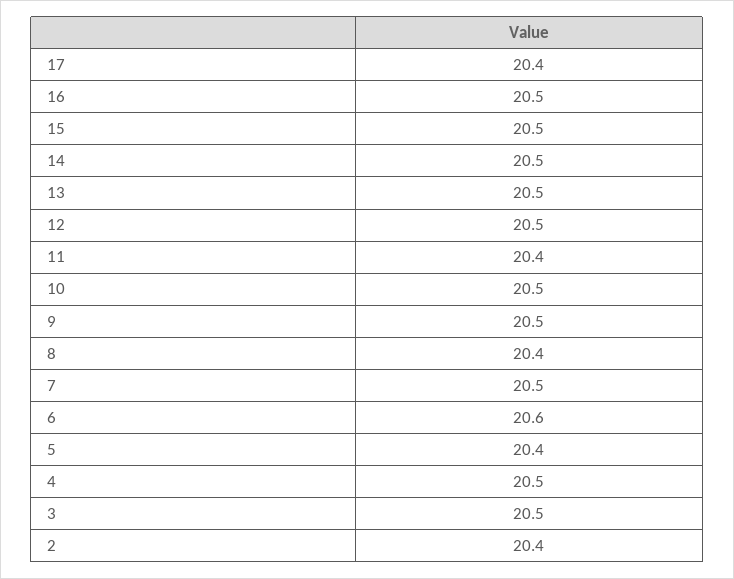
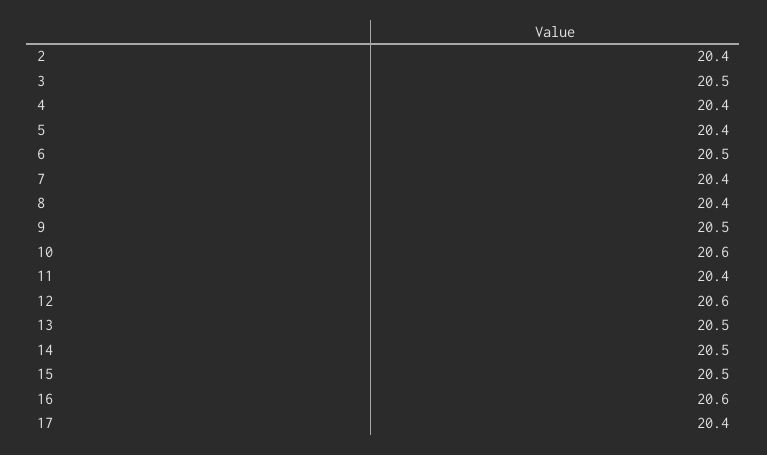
16: 20.5 -> 20.6
12: 20.5 -> 20.6
10: 20.5 -> 20.6
7: 20.5 -> 20.4
6: 20.6 -> 20.5
4: 20.5 -> 20.4

